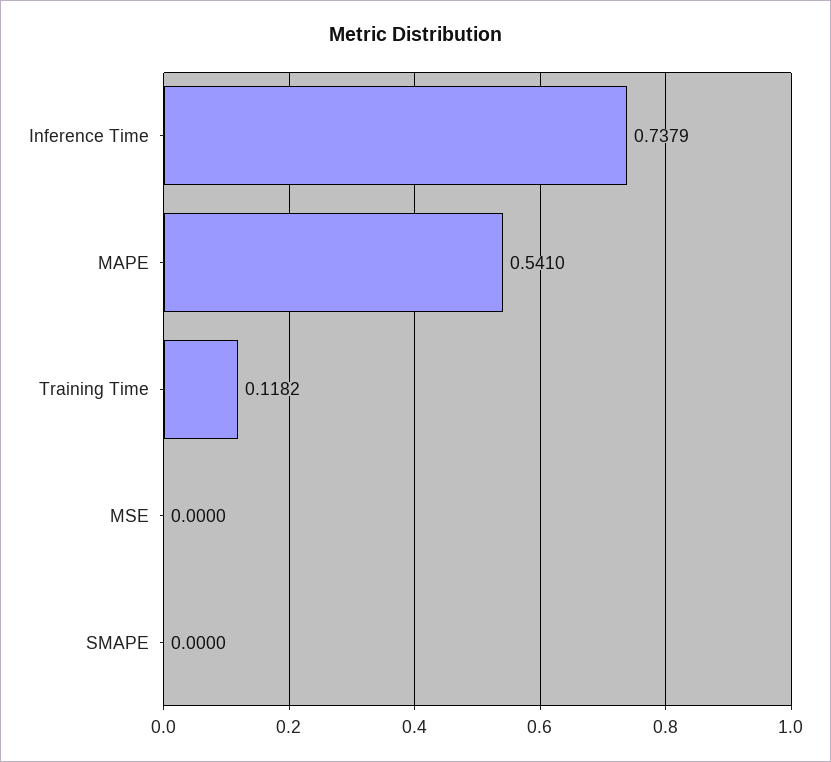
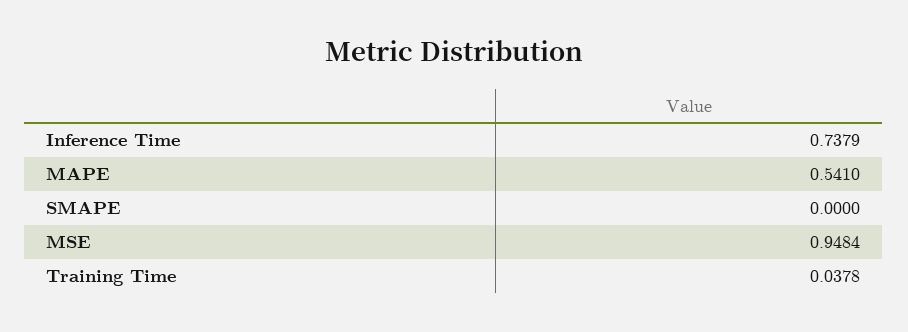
Training Time: 0.1182 -> 0.0378
MSE: 0 -> 0.9484

